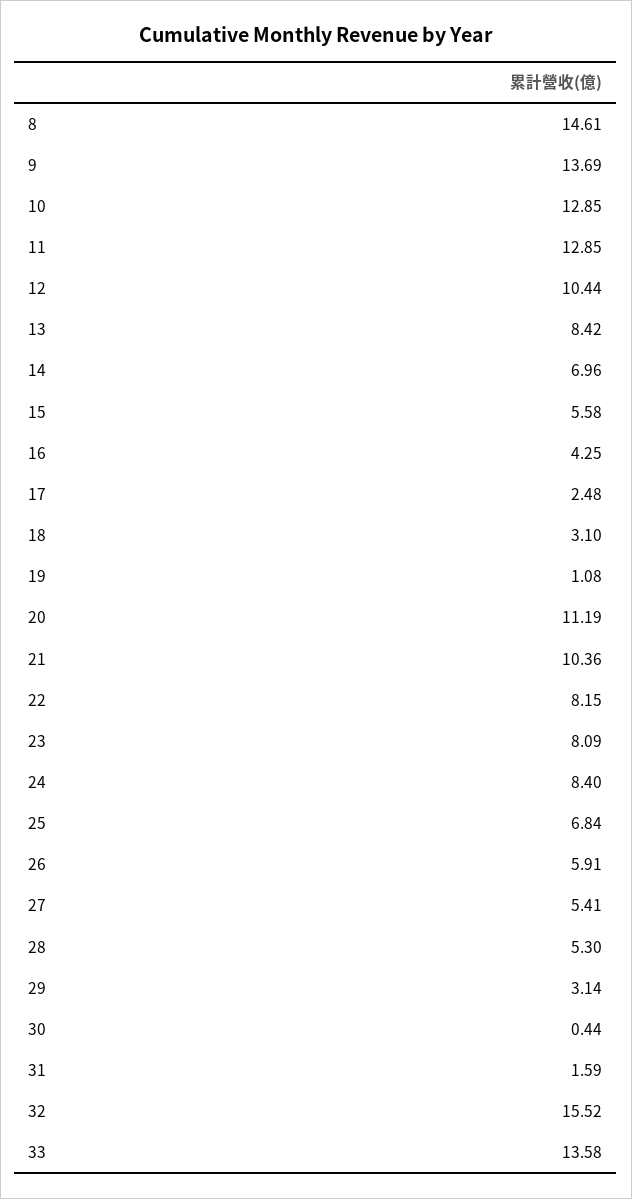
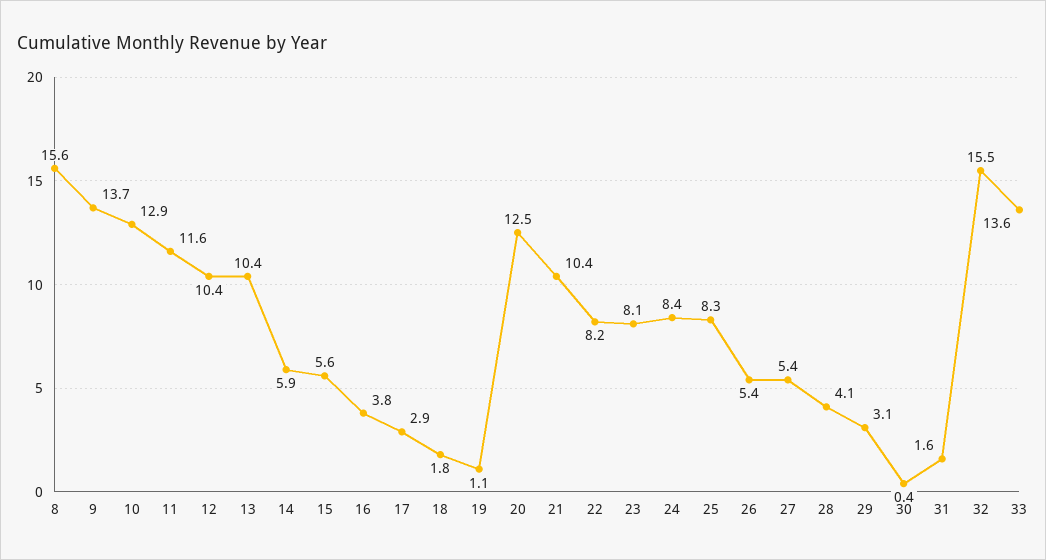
8: 14.61 -> 15.6
11: 12.85 -> 11.6
13: 8.42 -> 10.4
14: 6.96 -> 5.9
16: 4.25 -> 3.8
17: 2.48 -> 2.9
18: 3.1 -> 1.8
20: 11.19 -> 12.5
25: 6.84 -> 8.3
26: 5.91 -> 5.4
28: 5.3 -> 4.1

